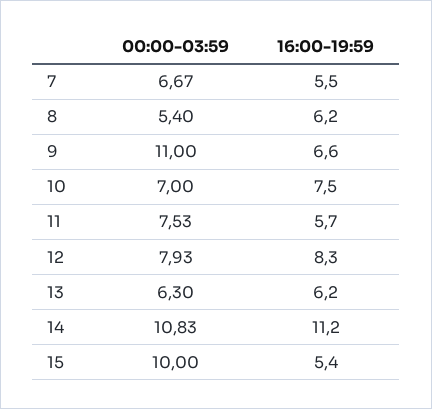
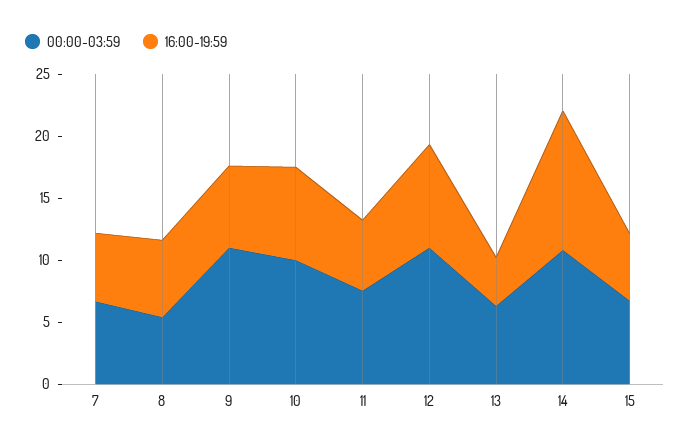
00:00-03:59, 10: 7 -> 10
00:00-03:59, 12: 7.93 -> 11
16:00-19:59, 13: 6.2 -> 4
00:00-03:59, 15: 10 -> 7

